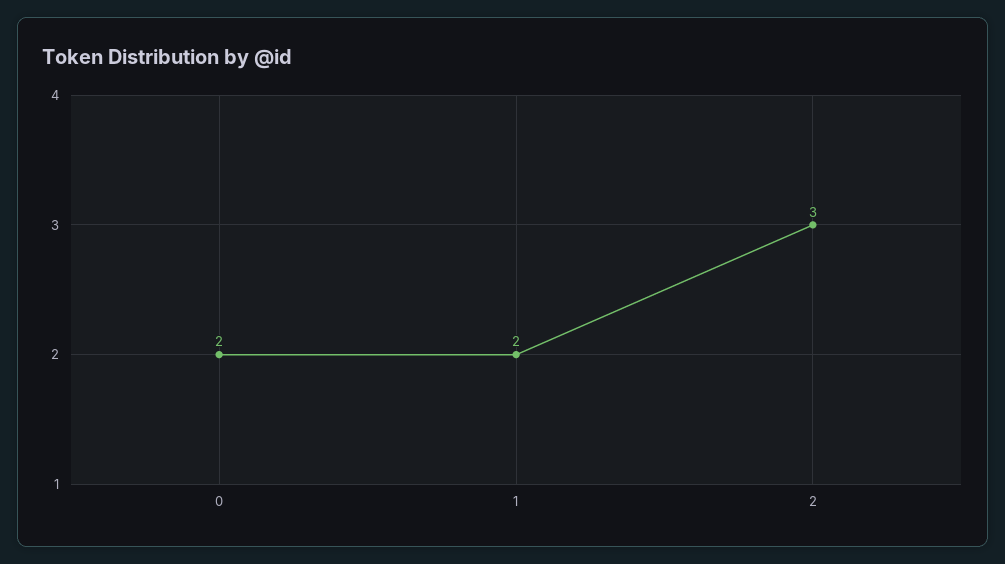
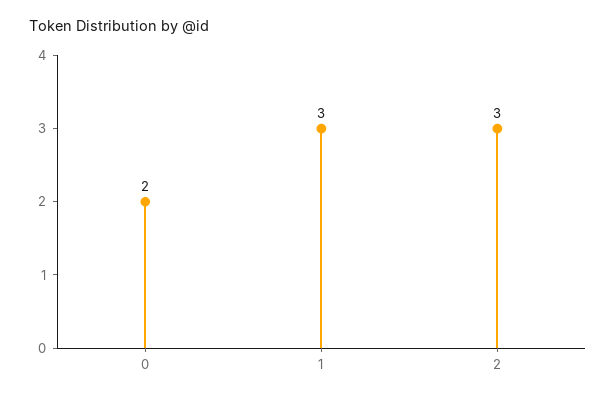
1: 2 -> 3

